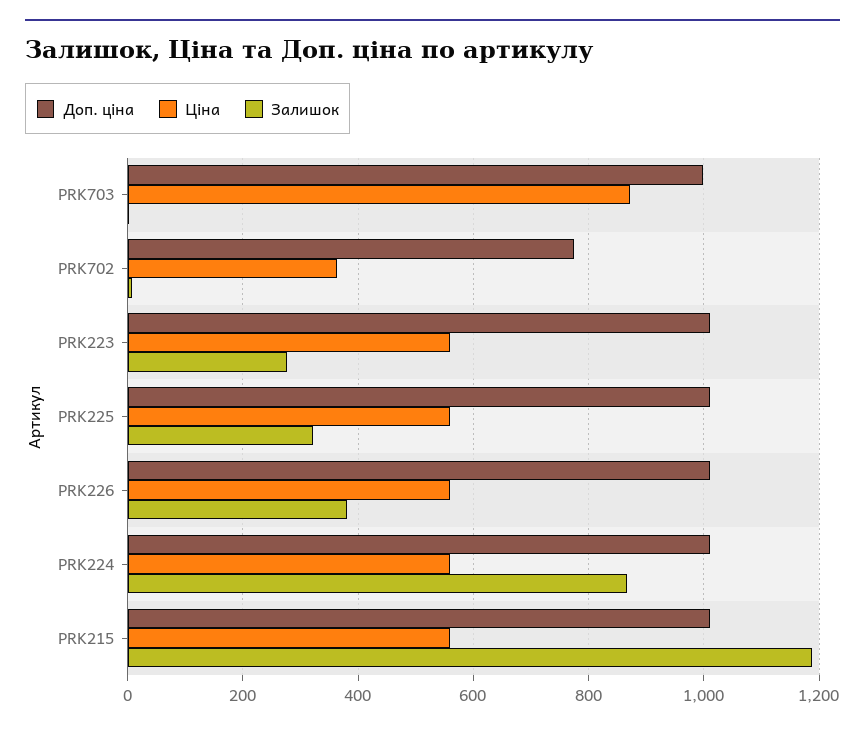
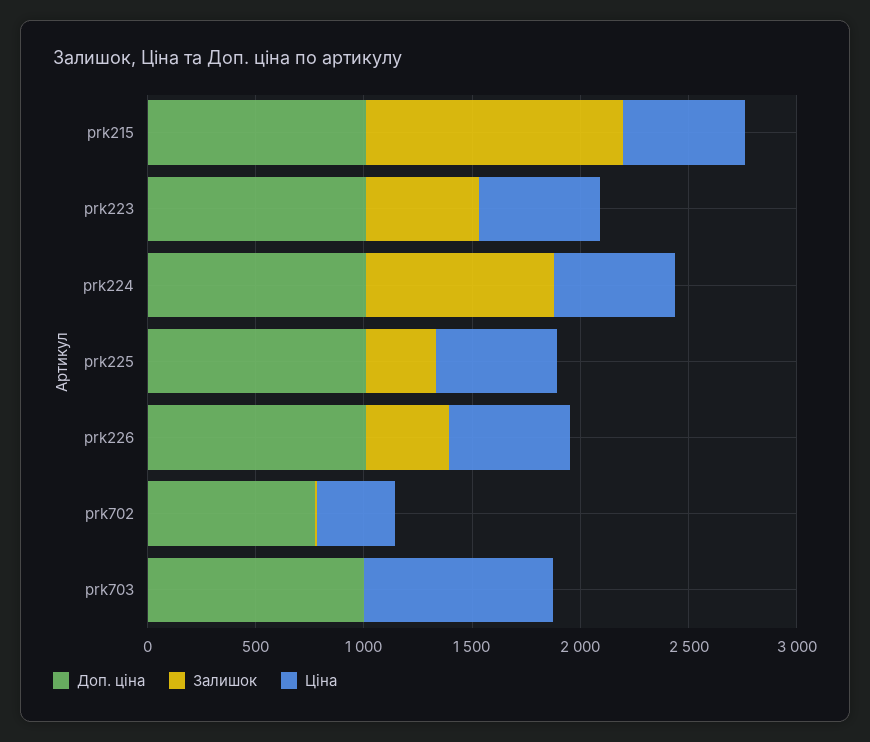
Залишок, PRK223: 280 -> 500

